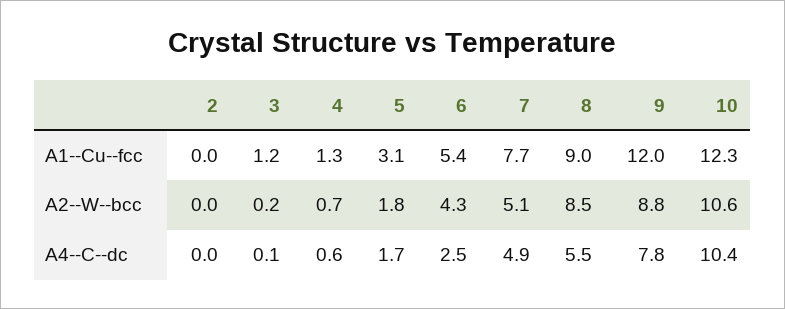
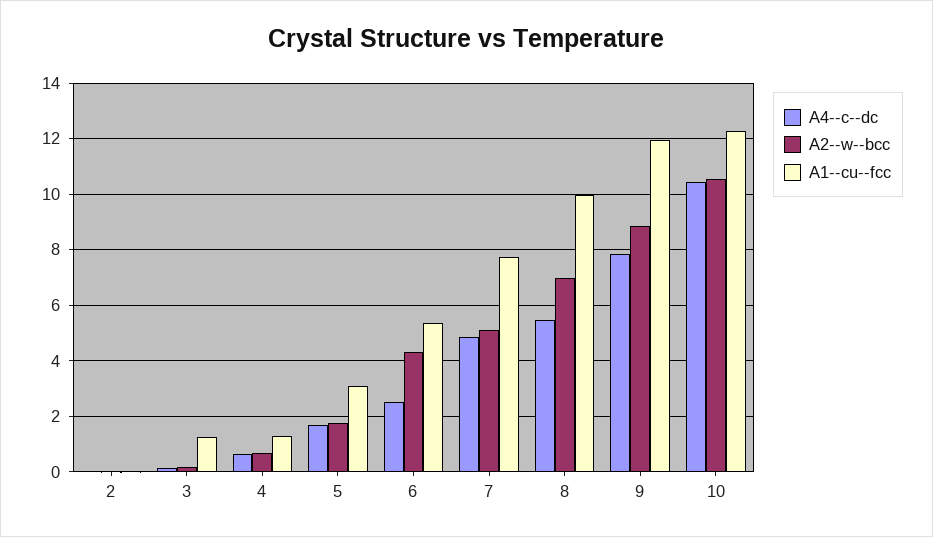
A1--Cu--fcc, 8: 9 -> 10
A2--W--bcc, 8: 8.5 -> 7

